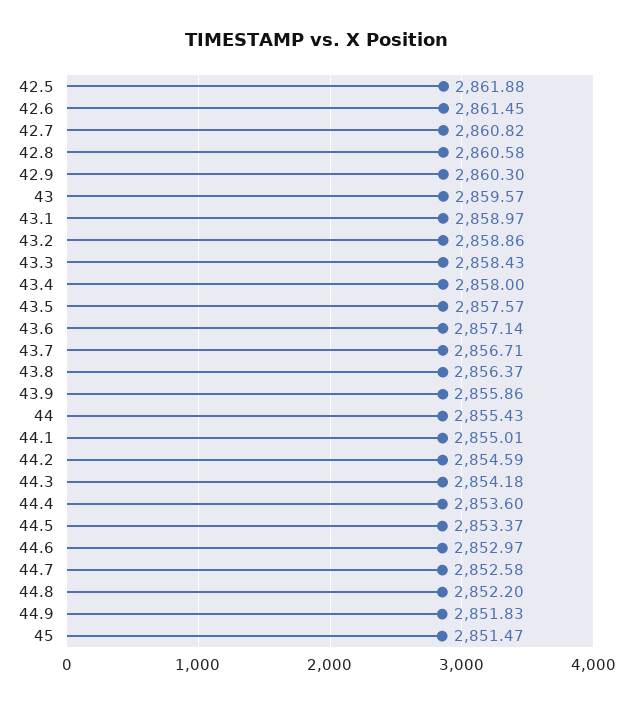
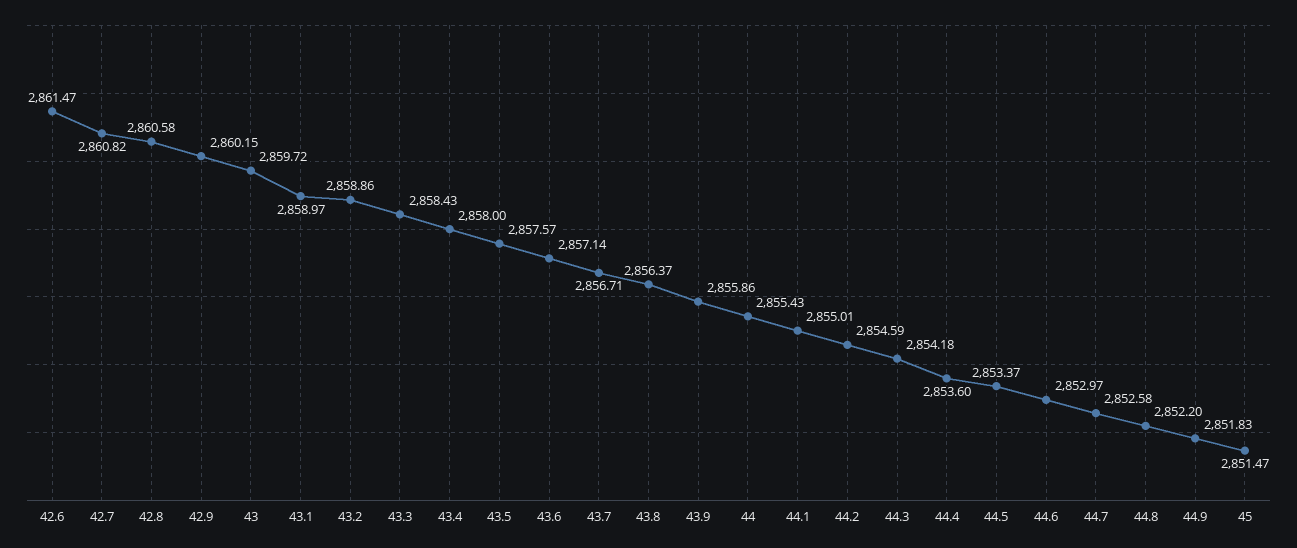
42.5: 2861.88 -> none
42.6: 2861.45 -> 2861.47
42.9: 2860.3 -> 2860.15
43: 2859.57 -> 2859.72

